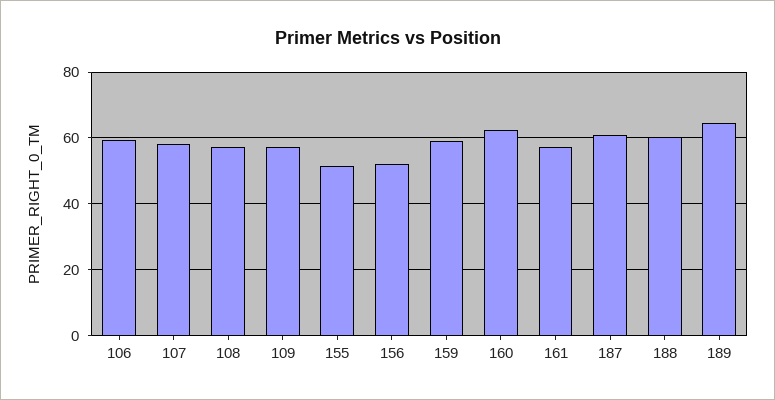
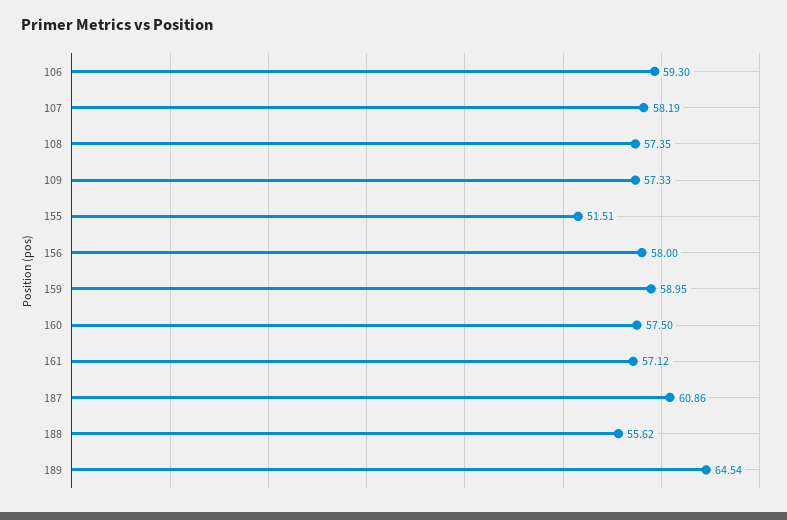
156: 52 -> 58
160: 62 -> 57.5
188: 60 -> 55.62

